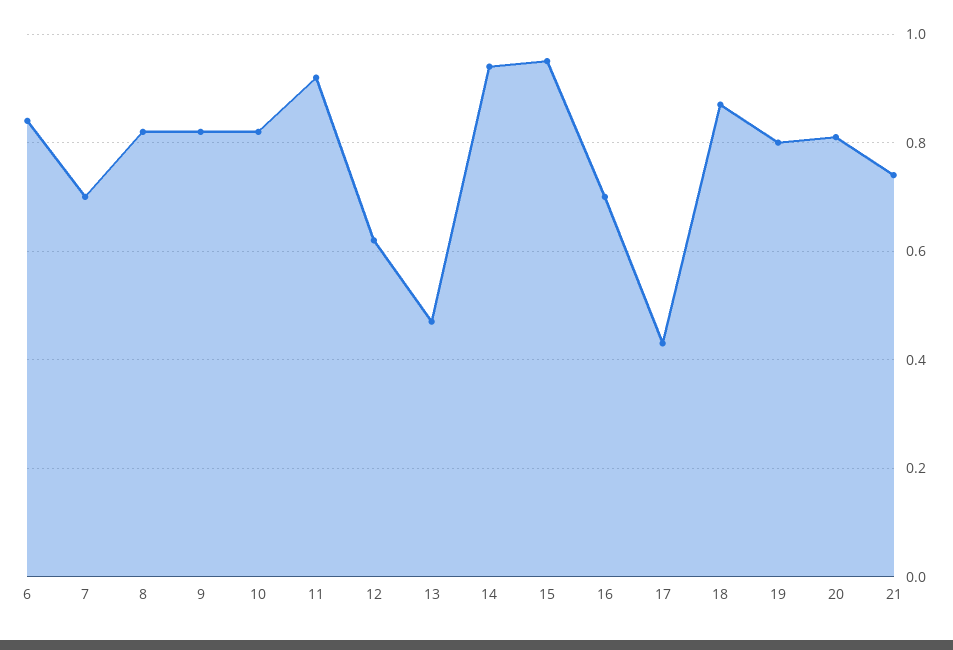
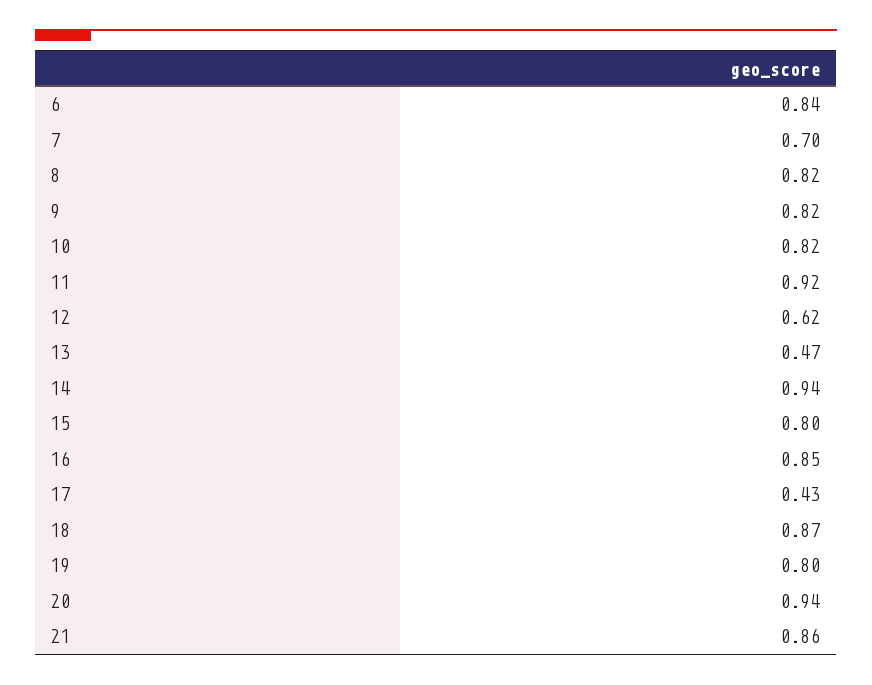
15: 0.95 -> 0.8
16: 0.7 -> 0.85
20: 0.8 -> 0.94
21: 0.75 -> 0.86

